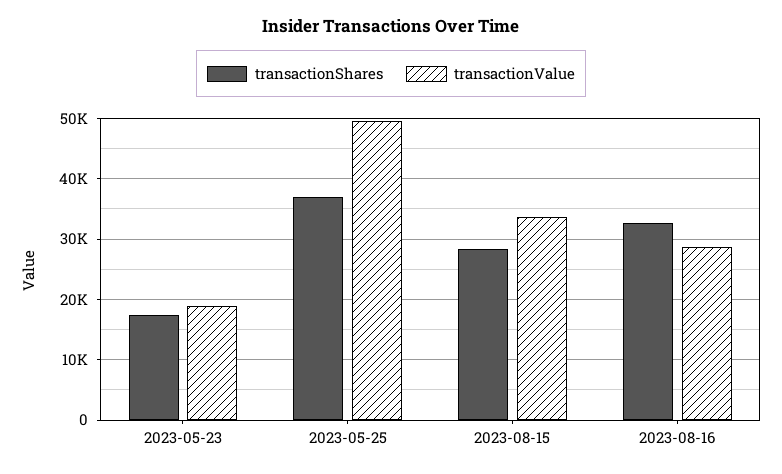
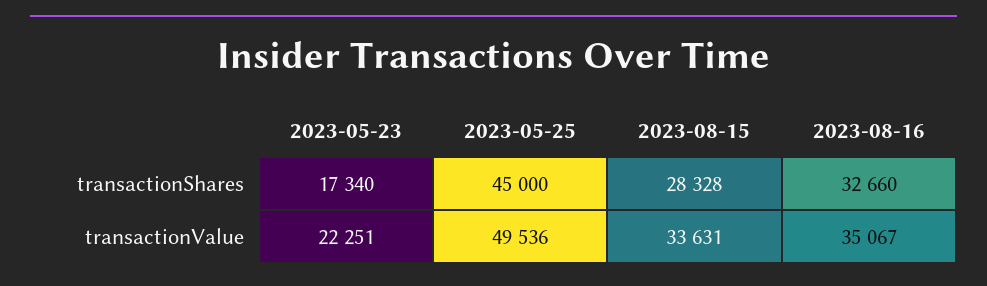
transactionValue, 2023-05-23: 19000 -> 22251
transactionShares, 2023-05-25: 37000 -> 45000
transactionValue, 2023-08-16: 29000 -> 35067

